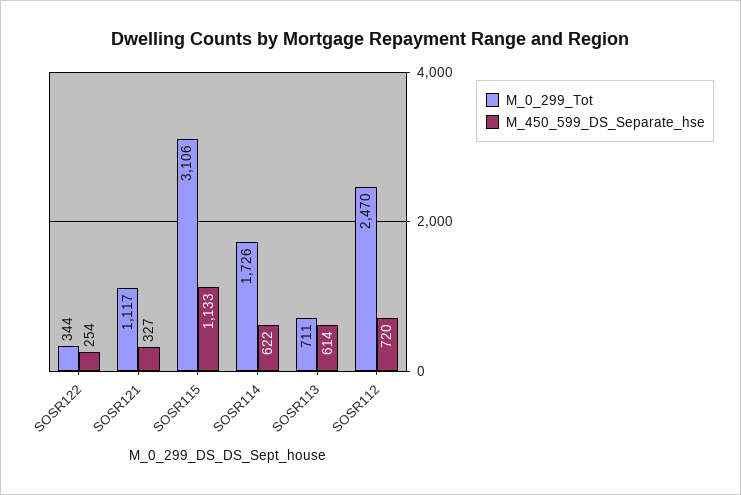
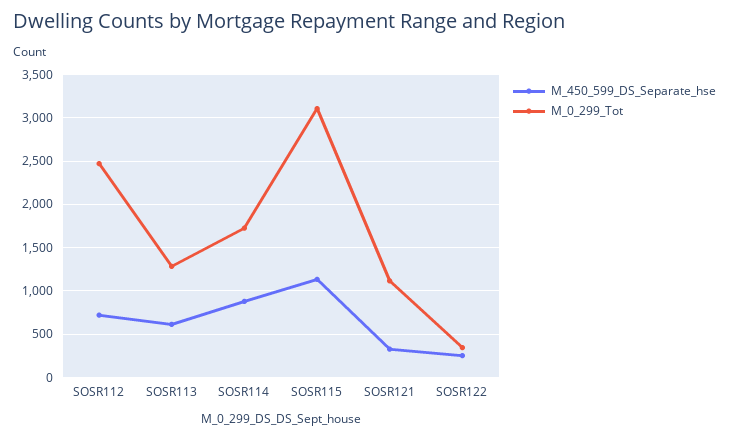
M_450_599_DS_Separate_hse, SOSR114: 622 -> 900
M_0_299_Tot, SOSR113: 711 -> 1300

